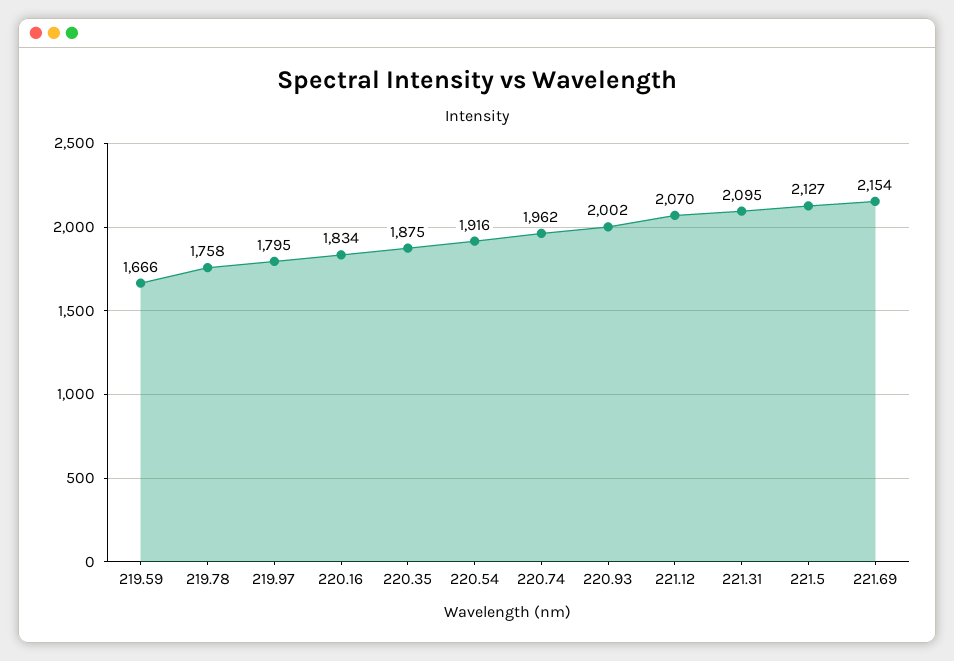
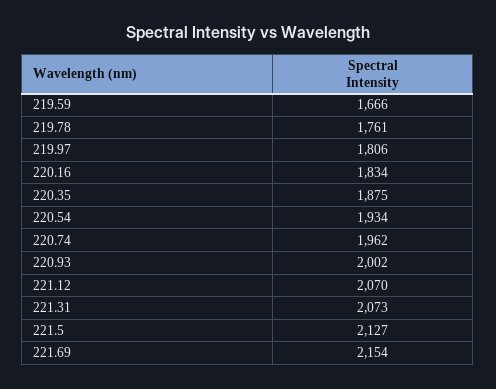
219.78: 1758 -> 1761
219.97: 1795 -> 1806
220.54: 1916 -> 1934
221.31: 2095 -> 2073

